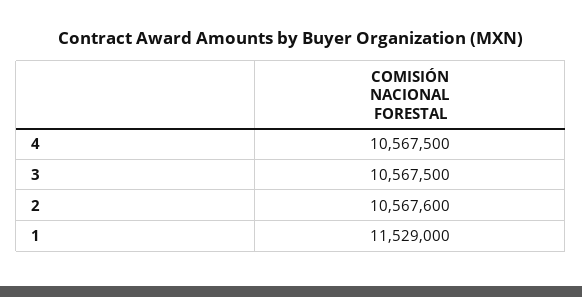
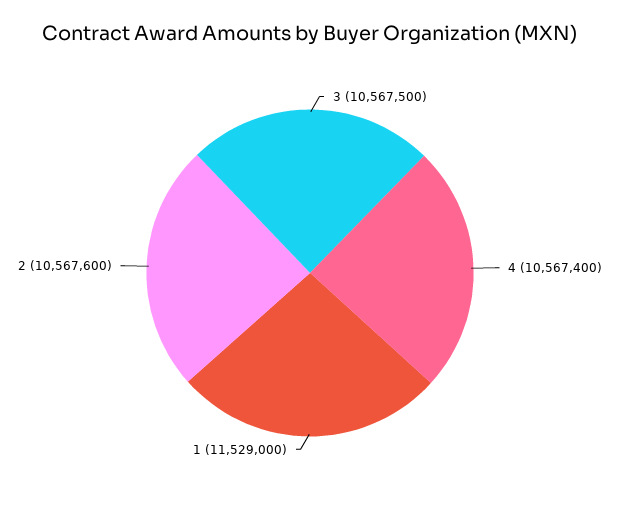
4: 10567500 -> 10567400

